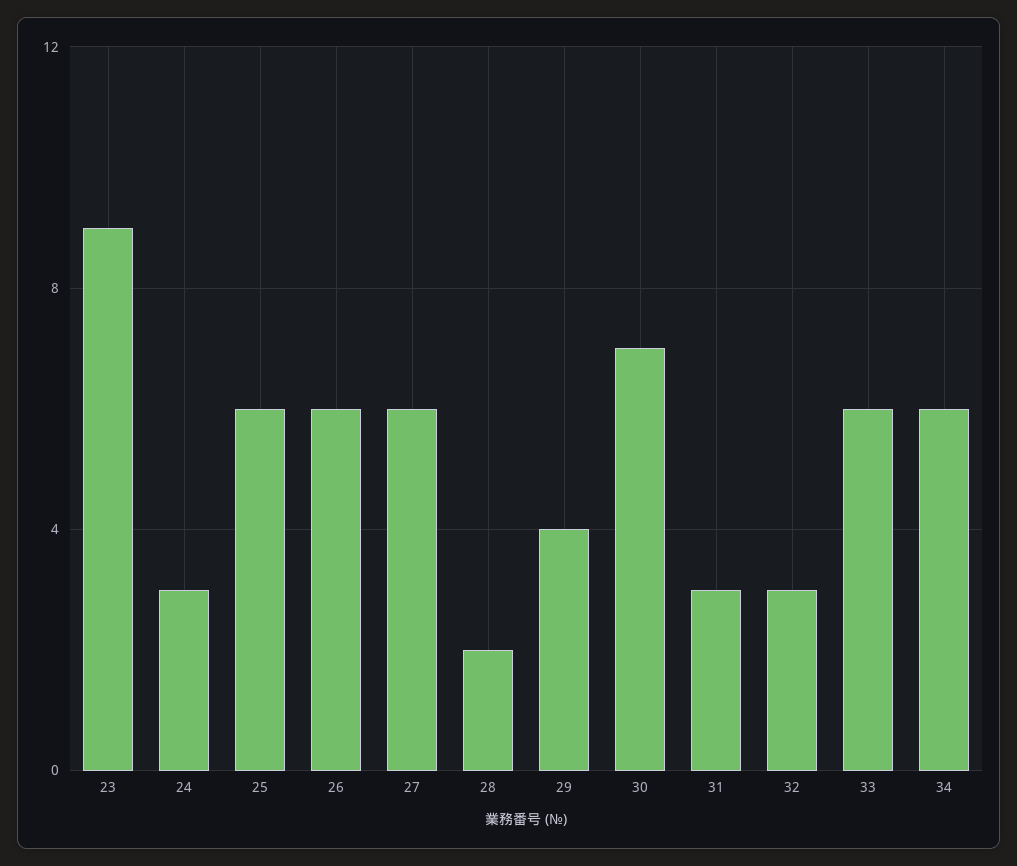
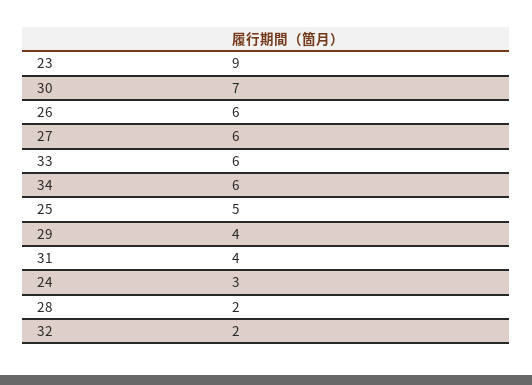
25: 6 -> 5
31: 3 -> 4
32: 3 -> 2

